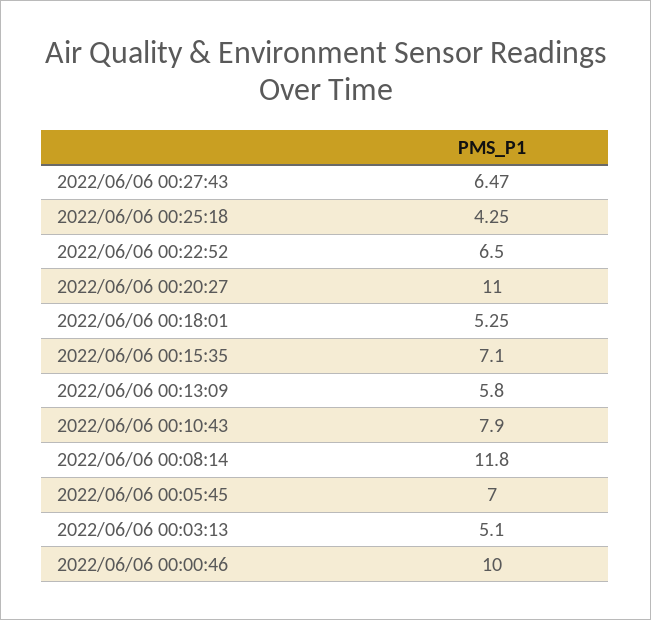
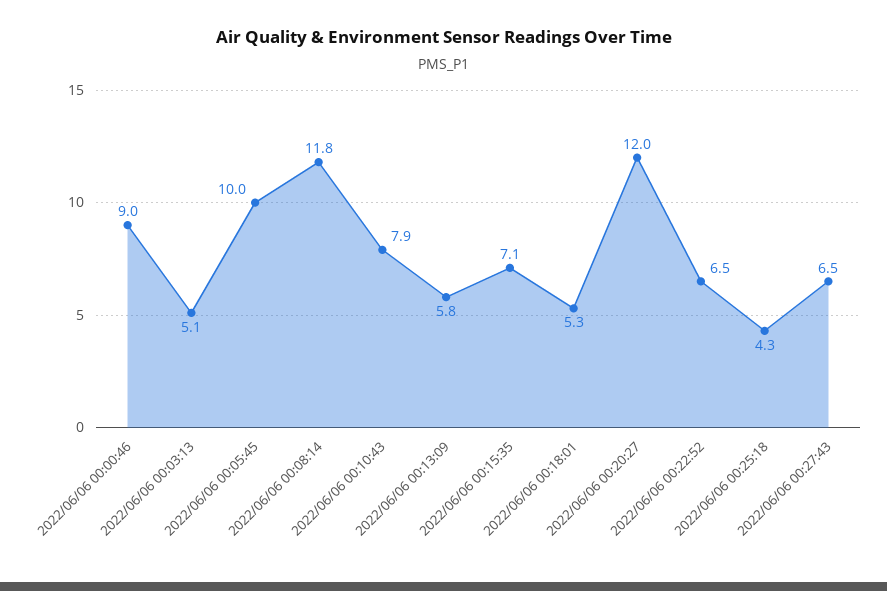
2022/06/06 00:20:27: 11 -> 12
2022/06/06 00:05:45: 7 -> 10
2022/06/06 00:00:46: 10 -> 9

